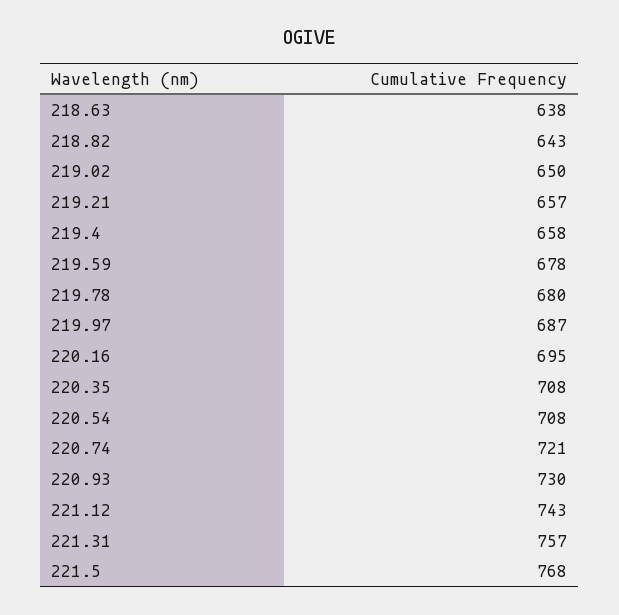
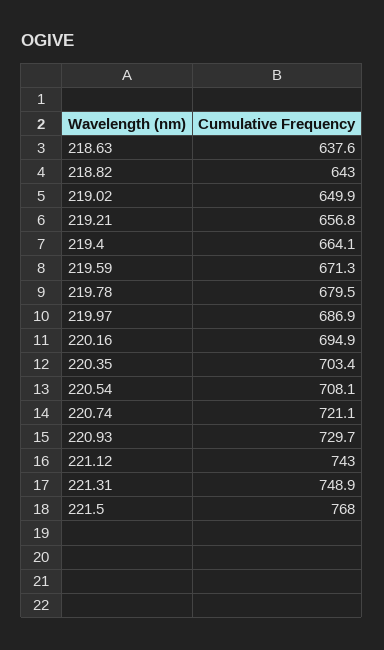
219.4: 658 -> 664.1
219.59: 678 -> 671.3
220.35: 708 -> 703.4
221.31: 757 -> 748.9

